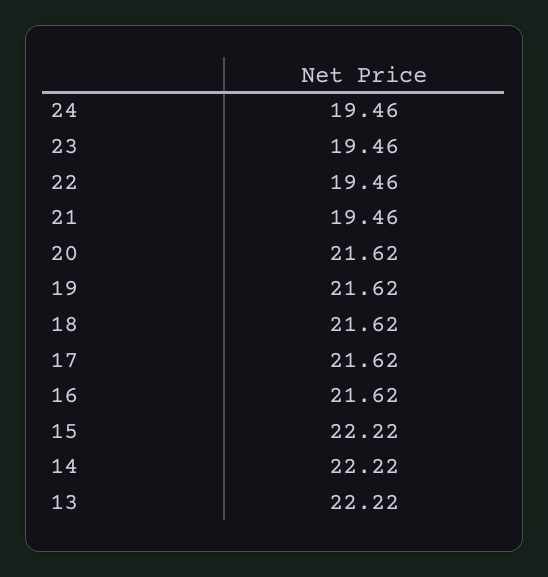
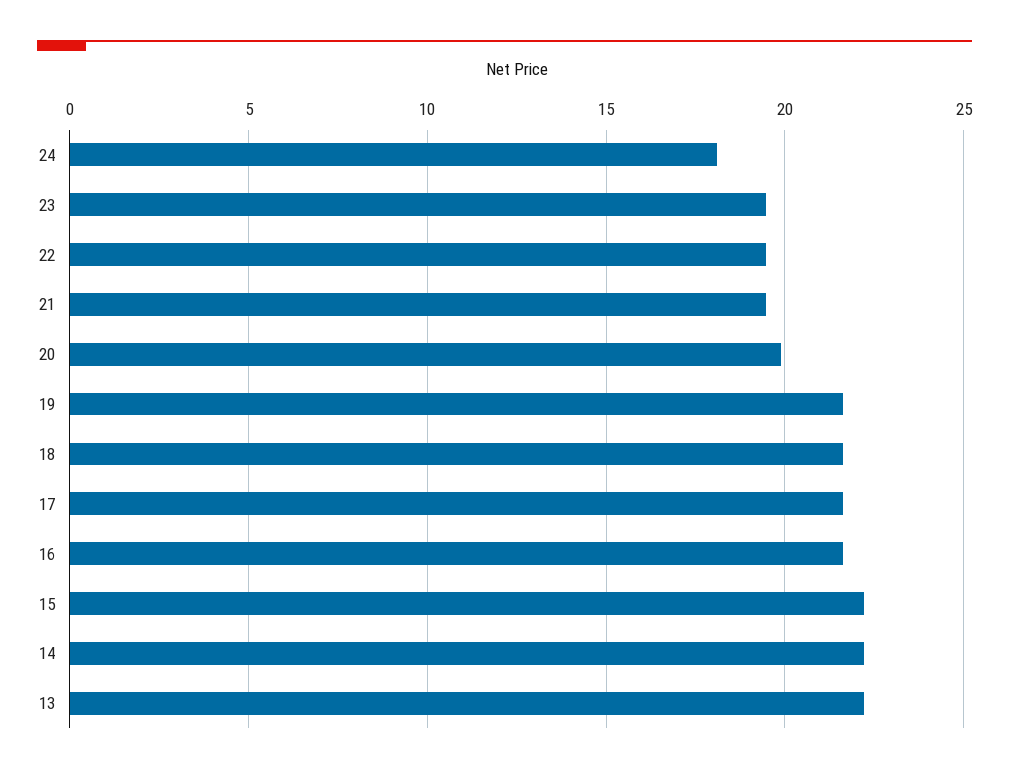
24: 19.46 -> 18
20: 21.62 -> 20

